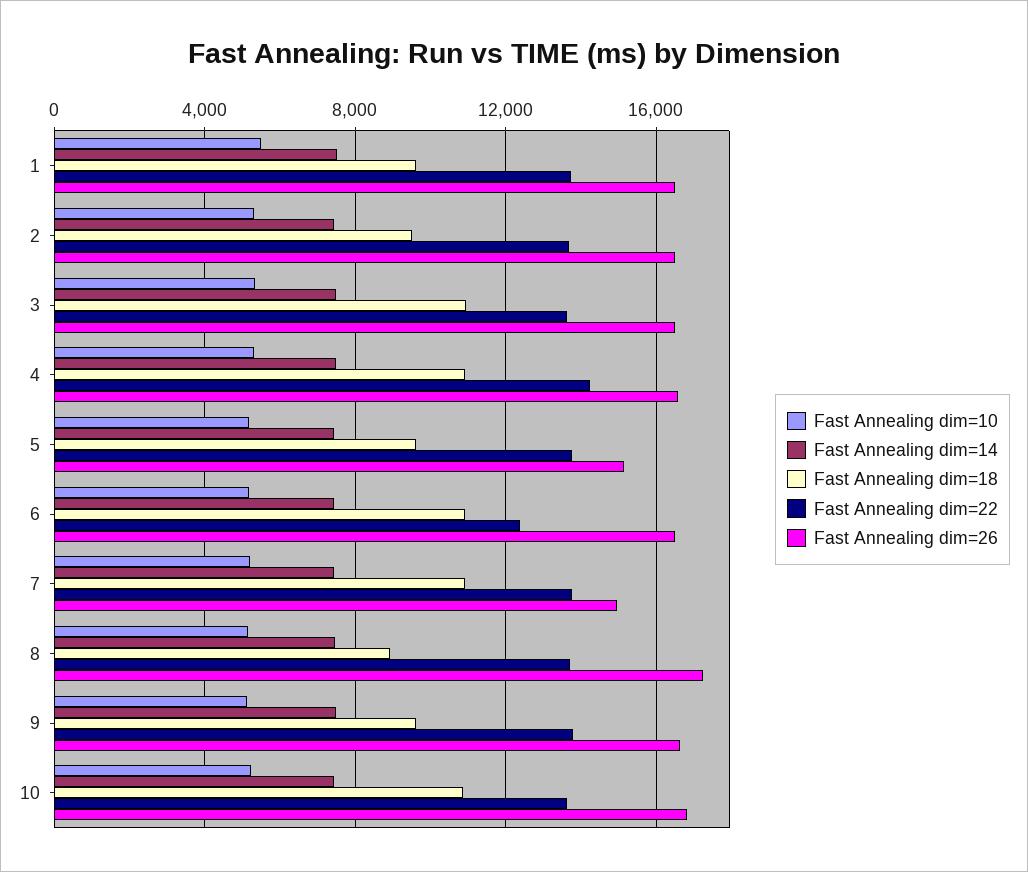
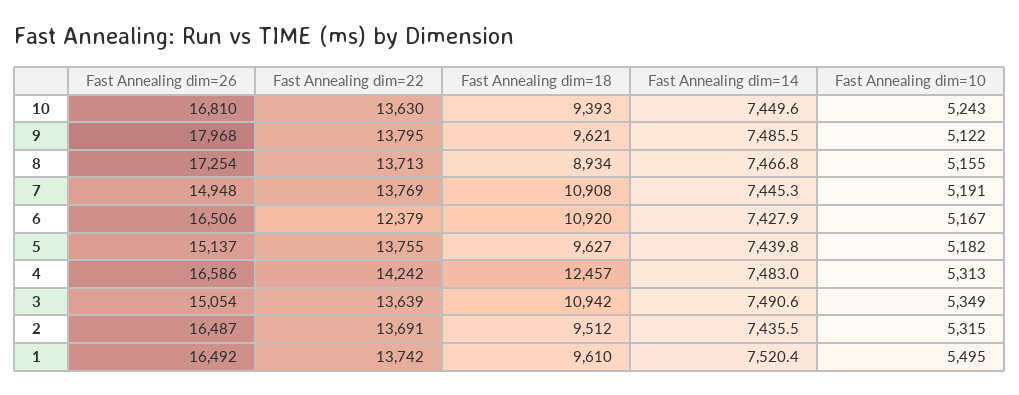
Fast Annealing dim=26, 3: 16500 -> 15054
Fast Annealing dim=18, 4: 11000 -> 12457
Fast Annealing dim=26, 9: 16500 -> 17968
Fast Annealing dim=18, 10: 11000 -> 9393

